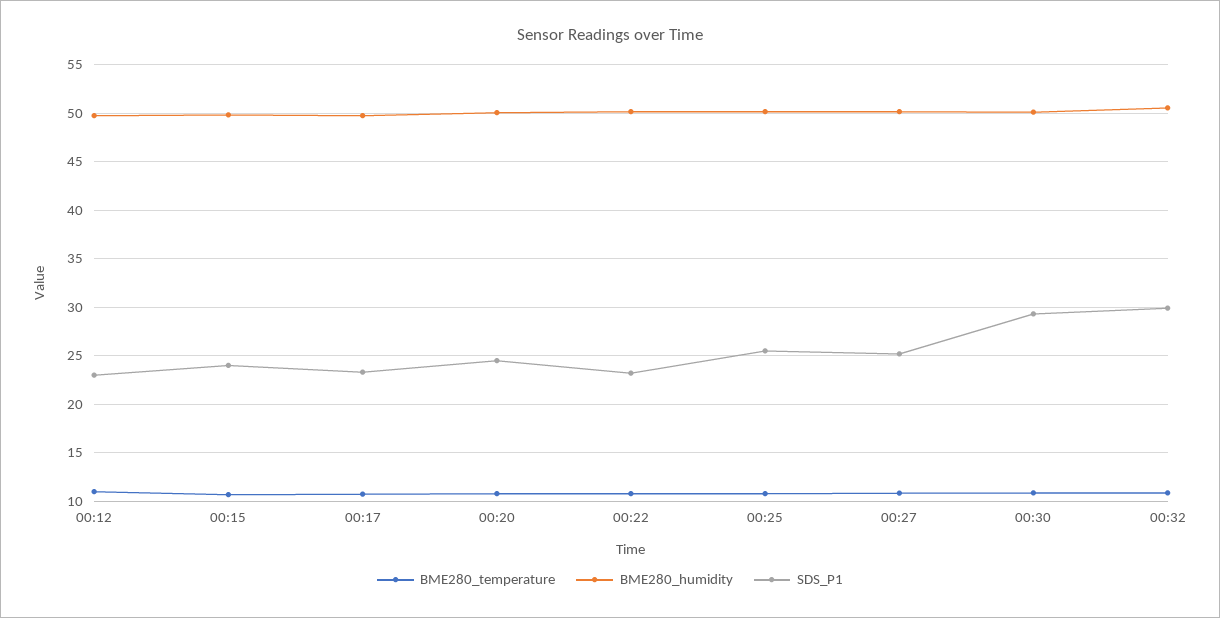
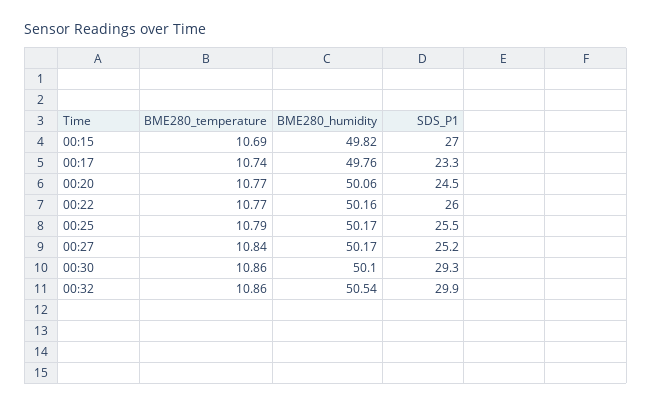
BME280_temperature, 00:12: 11 -> none
BME280_humidity, 00:12: 50 -> none
SDS_P1, 00:12: 23 -> none
SDS_P1, 00:15: 24 -> 27
SDS_P1, 00:22: 23 -> 26

